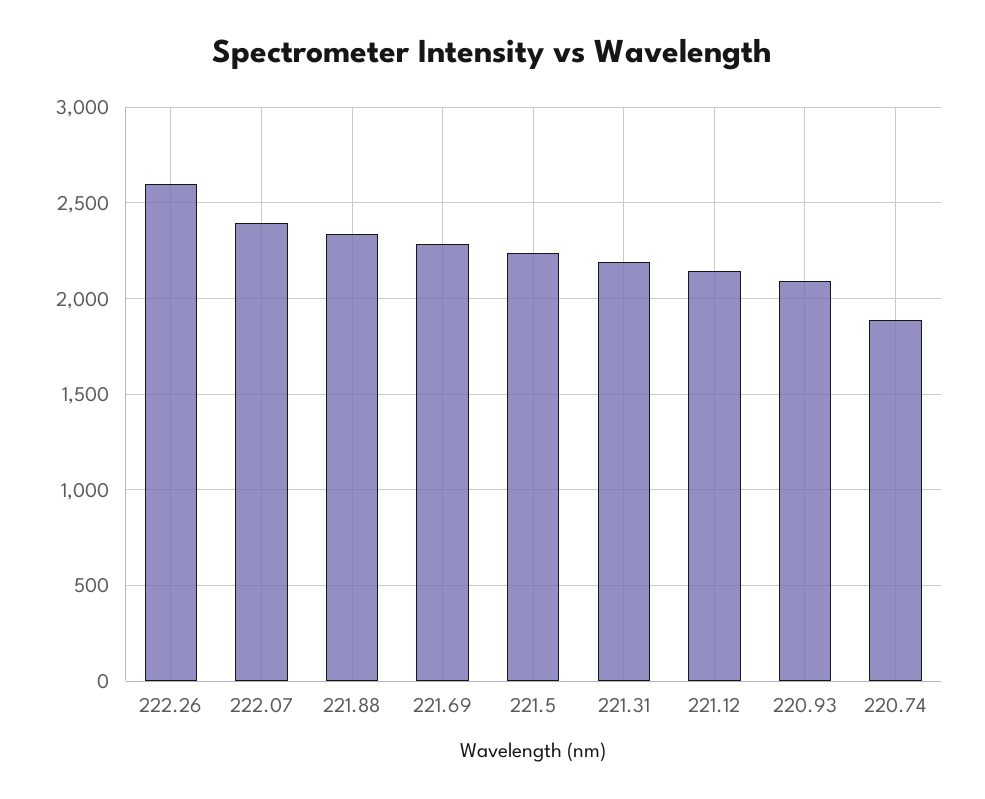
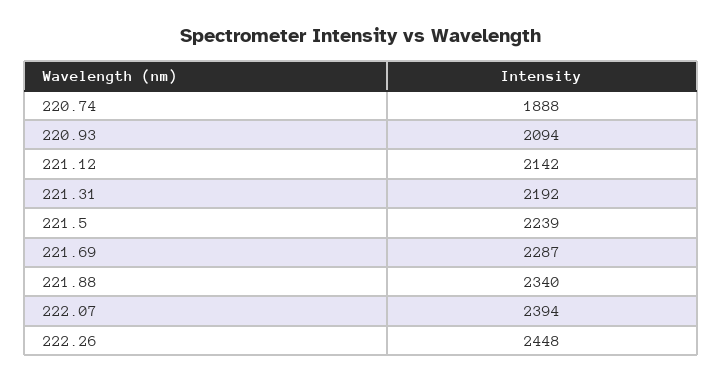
222.26: 2600 -> 2448

